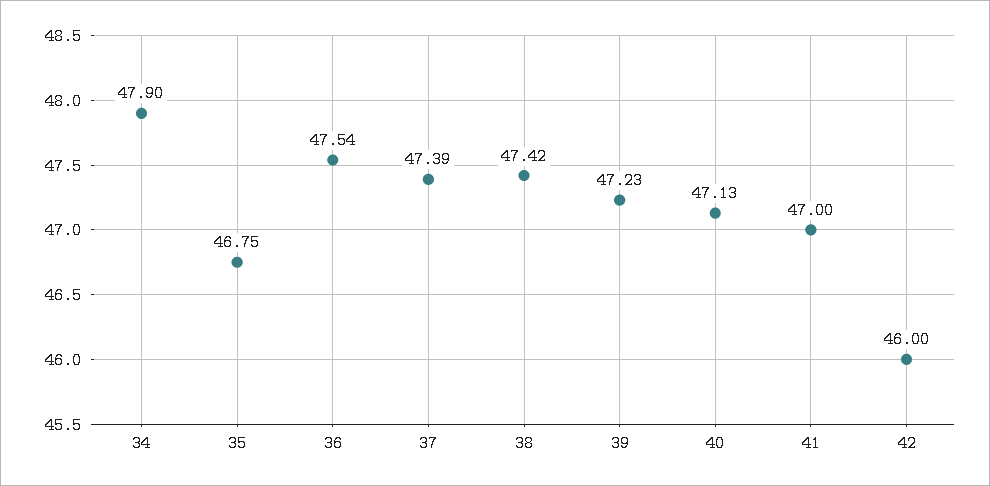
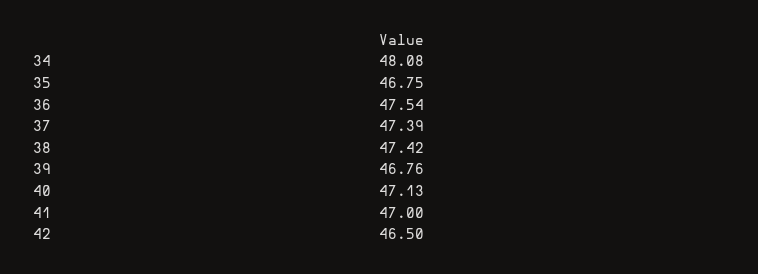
34: 47.9 -> 48.08
39: 47.23 -> 46.76
42: 46 -> 46.5

